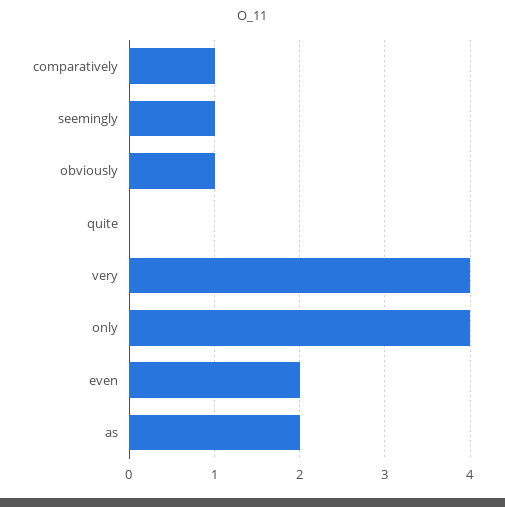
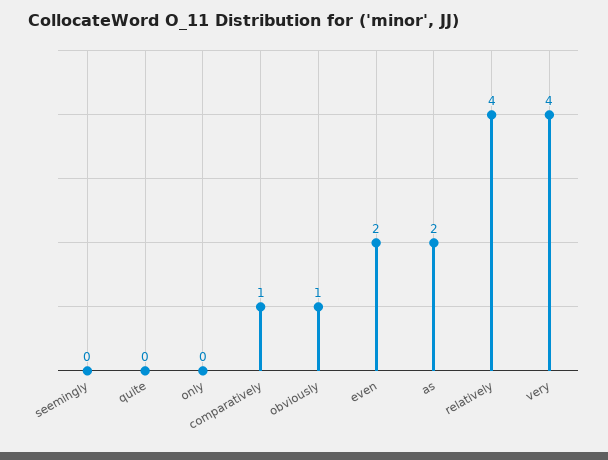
seemingly: 1 -> 0
only: 4 -> 0
relatively: none -> 4

